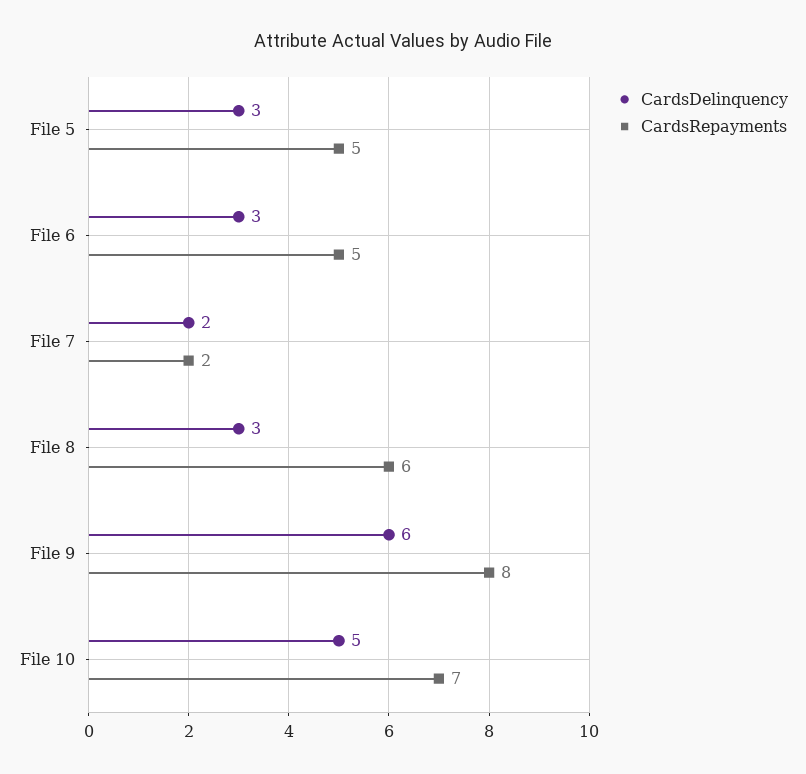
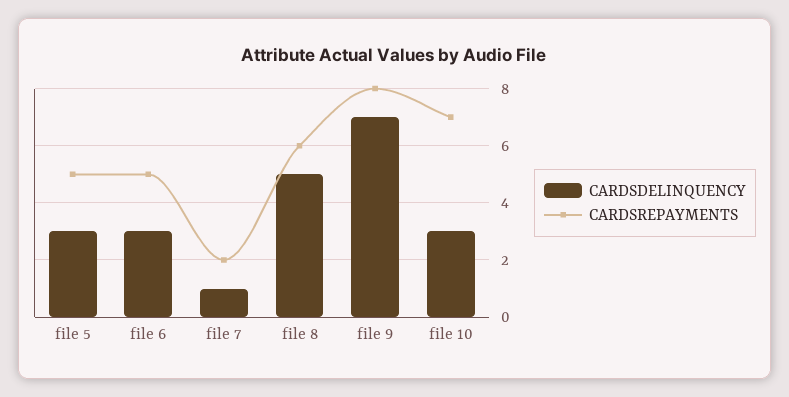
CardsDelinquency, File 7: 2 -> 1
CardsDelinquency, File 8: 3 -> 5
CardsDelinquency, File 9: 6 -> 7
CardsDelinquency, File 10: 5 -> 3

